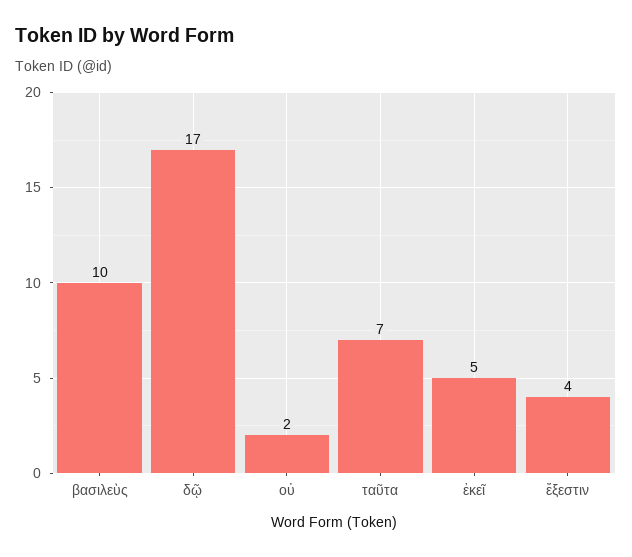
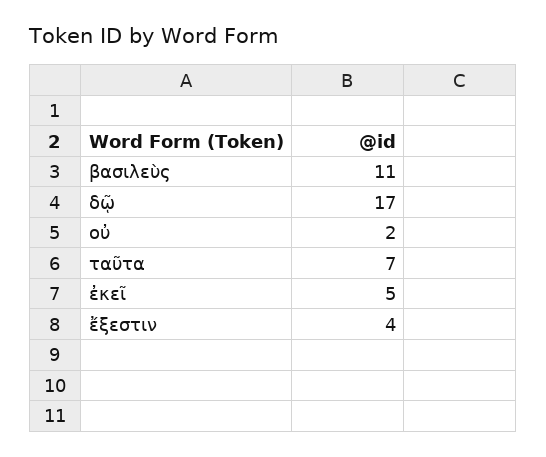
βασιλεὺς: 10 -> 11

